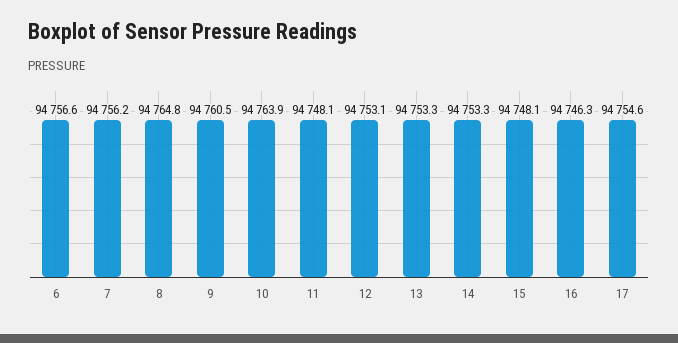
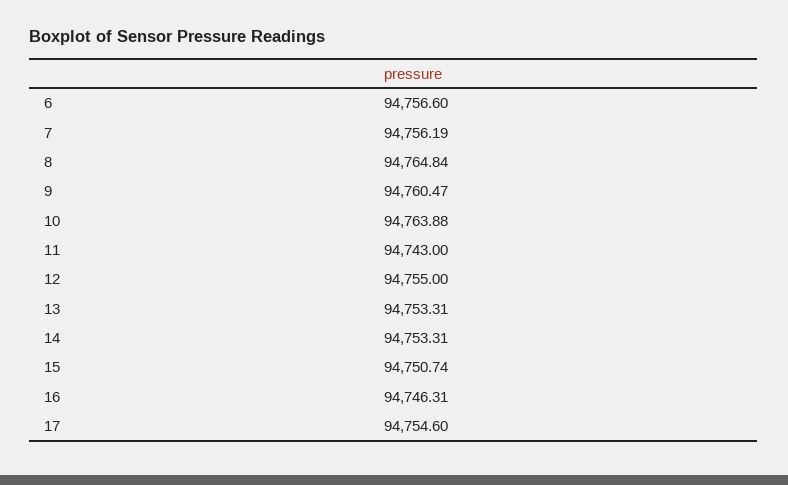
11: 94748.1 -> 94743
12: 94753.1 -> 94755
15: 94748.1 -> 94750.74

